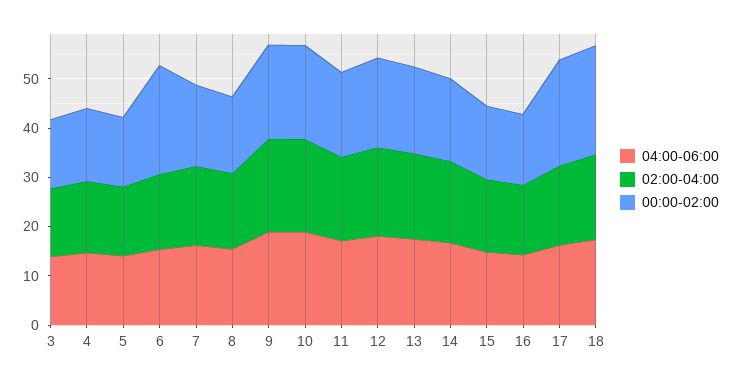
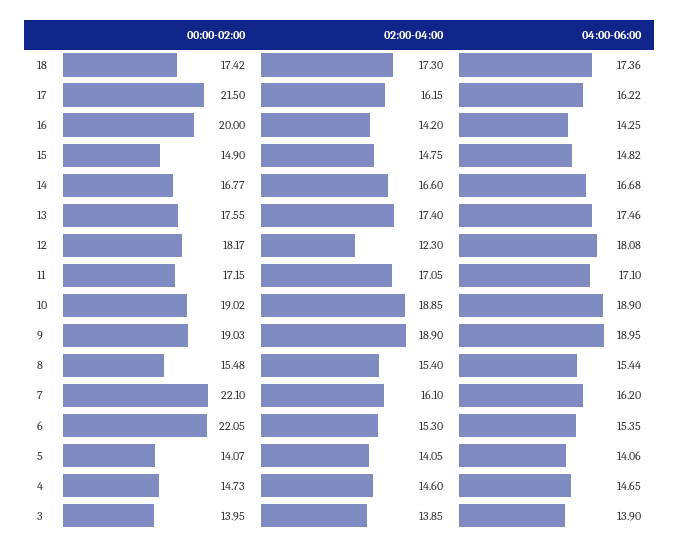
00:00-02:00, 7: 16 -> 22.1
02:00-04:00, 12: 18 -> 12.3
00:00-02:00, 16: 14 -> 20
00:00-02:00, 18: 22 -> 17.42

